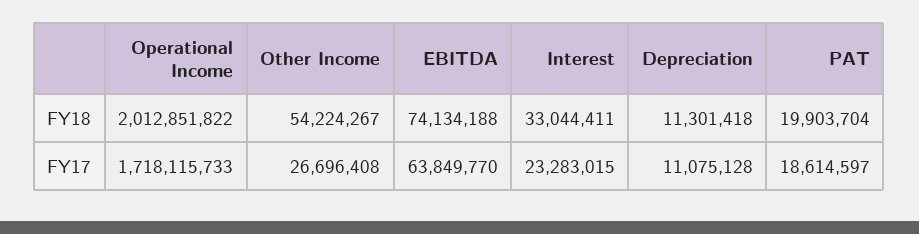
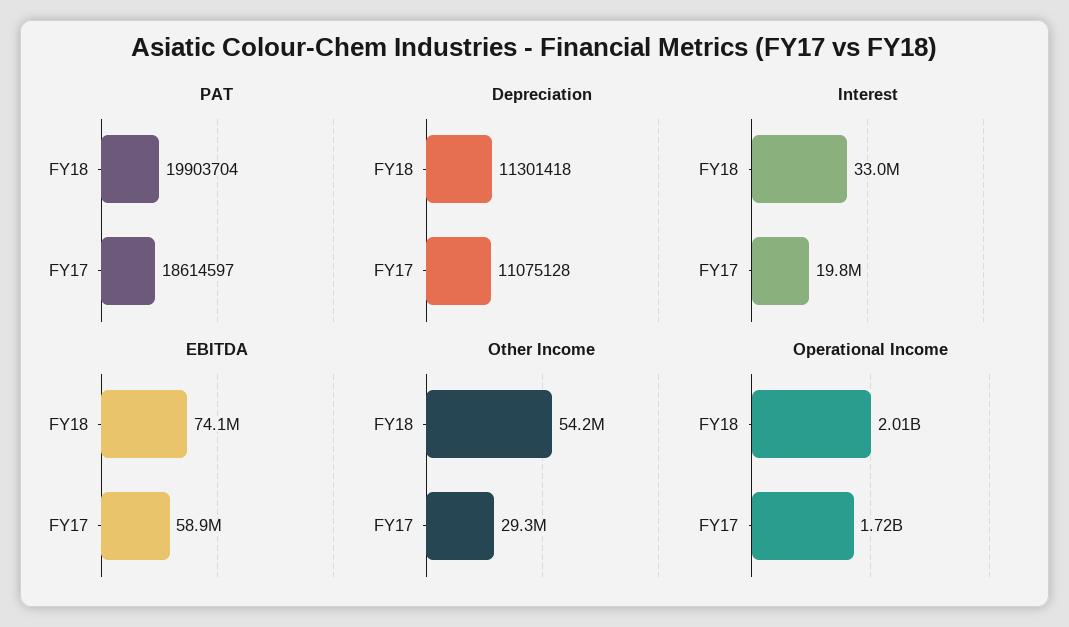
Other Income, FY17: 26696408 -> 29300000
EBITDA, FY17: 63849770 -> 58900000
Interest, FY17: 23283015 -> 19800000

